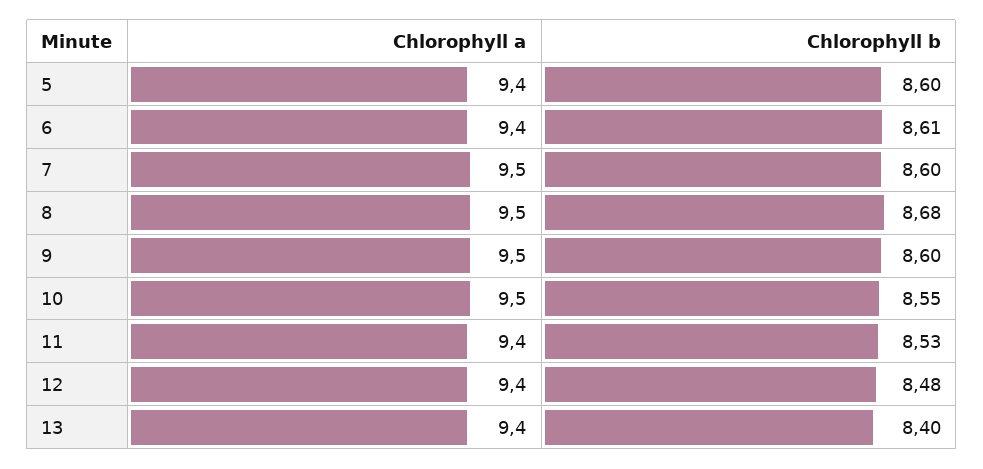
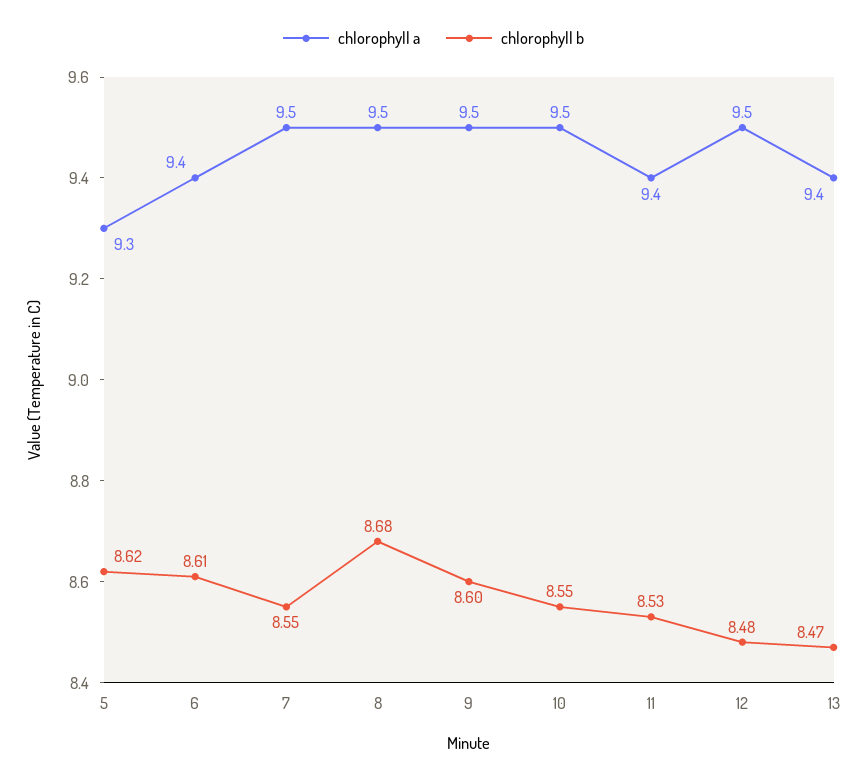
Chlorophyll a, 5: 9.4 -> 9.3
Chlorophyll b, 5: 8.6 -> 8.62
Chlorophyll b, 7: 8.6 -> 8.55
Chlorophyll a, 12: 9.4 -> 9.5
Chlorophyll b, 13: 8.4 -> 8.47

